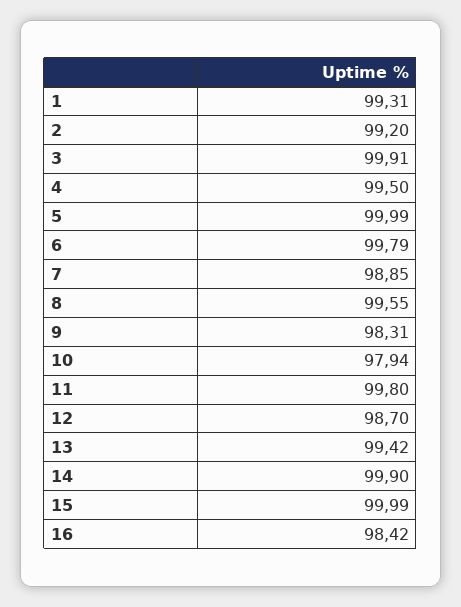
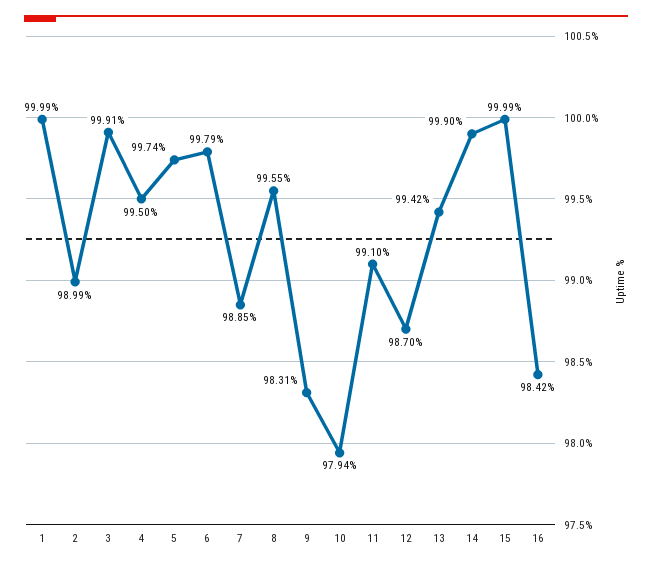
1: 99.31 -> 99.99
2: 99.2 -> 98.99
5: 99.99 -> 99.74
11: 99.8 -> 99.1

